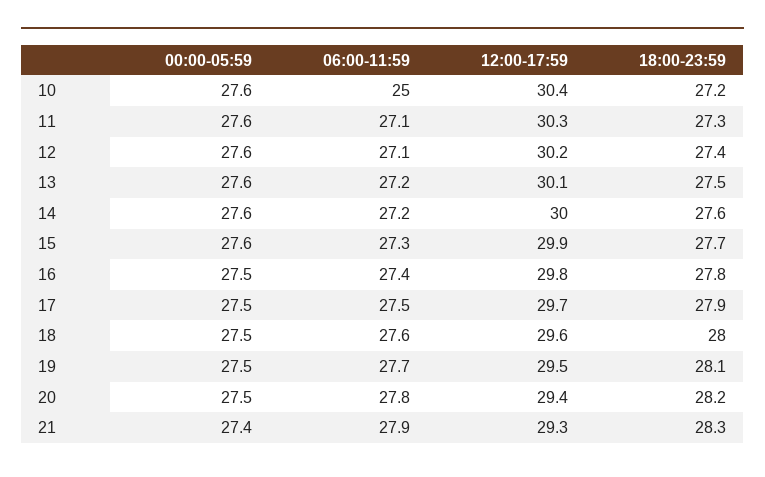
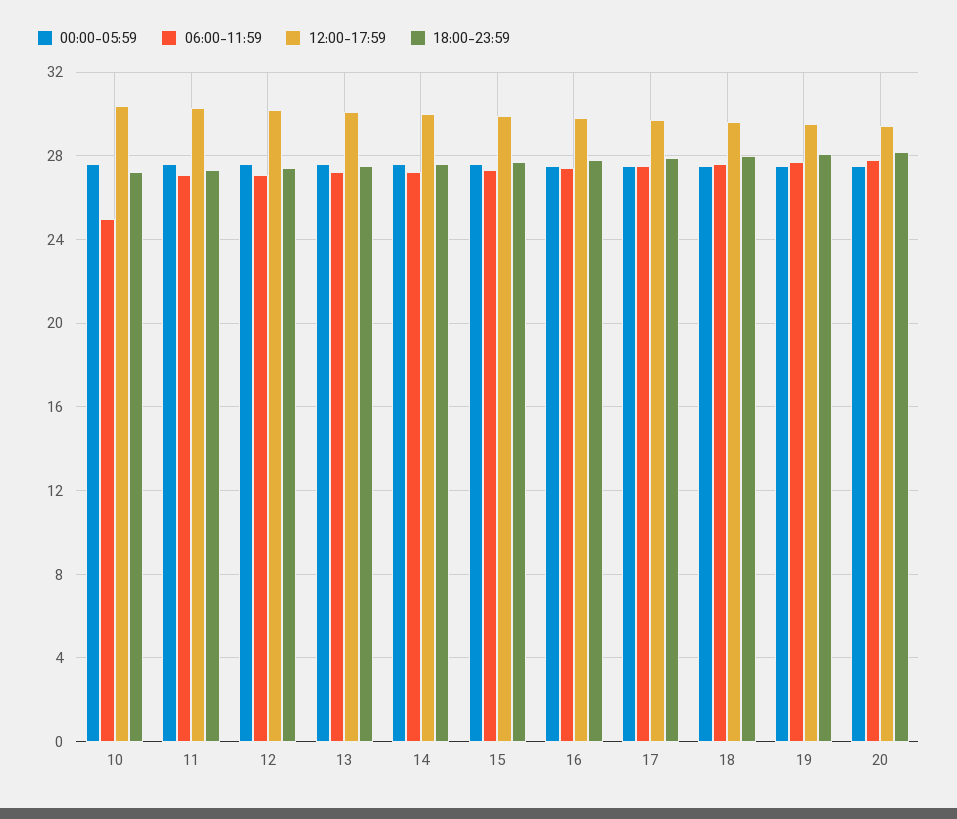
00:00-05:59, 21: 27.4 -> none
06:00-11:59, 21: 27.9 -> none
12:00-17:59, 21: 29.3 -> none
18:00-23:59, 21: 28.3 -> none

